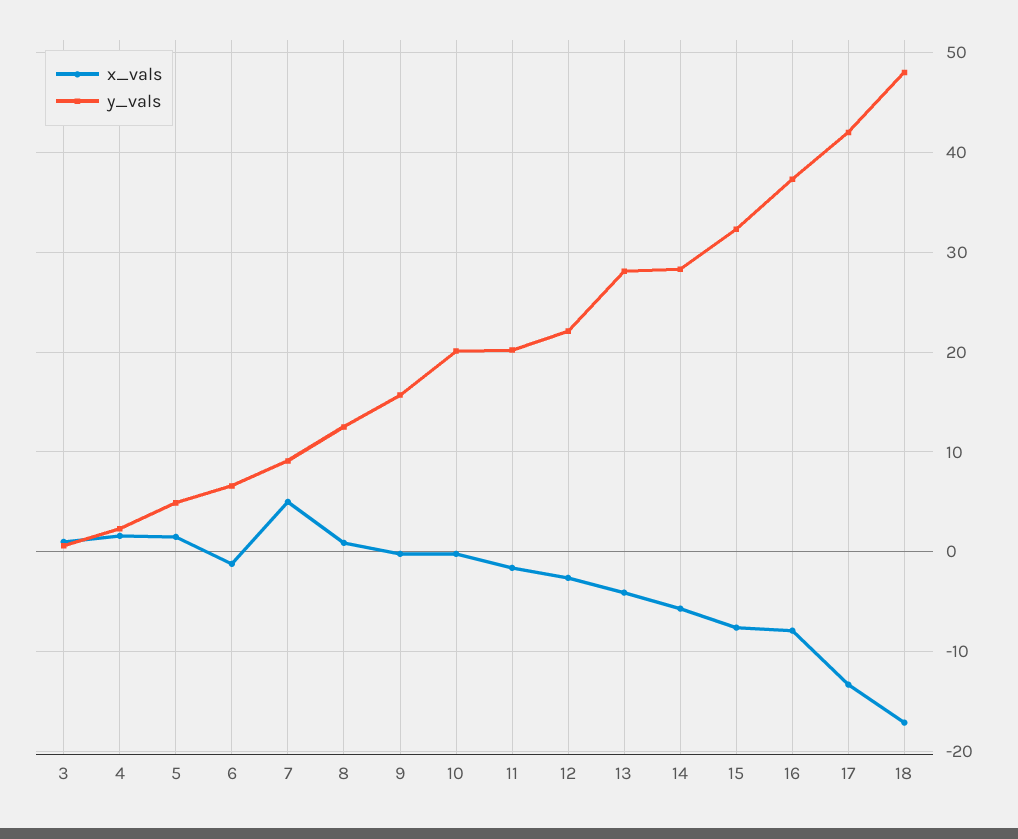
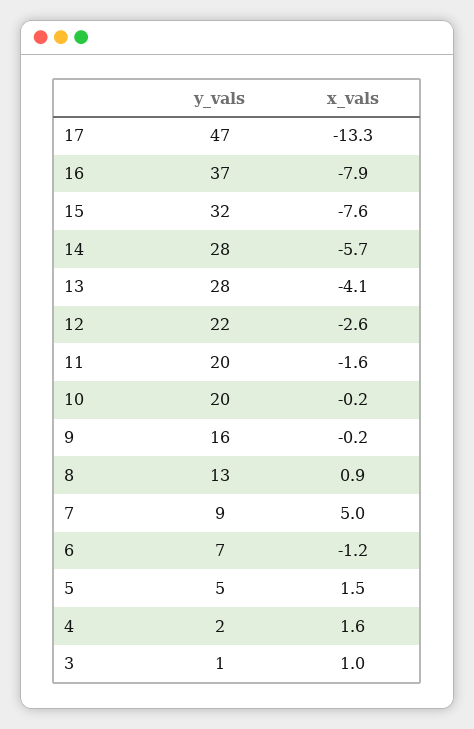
y_vals, 17: 42 -> 47
x_vals, 18: -17 -> none
y_vals, 18: 48 -> none

